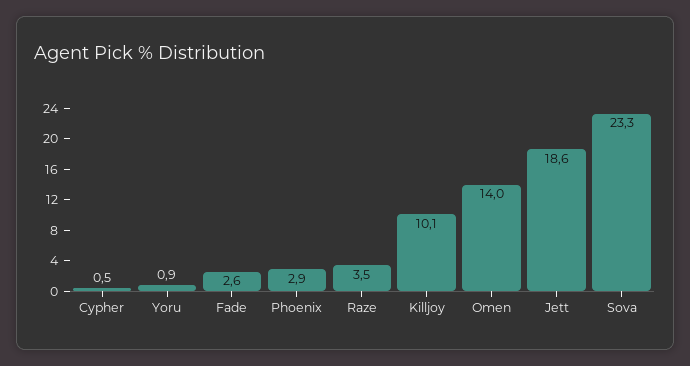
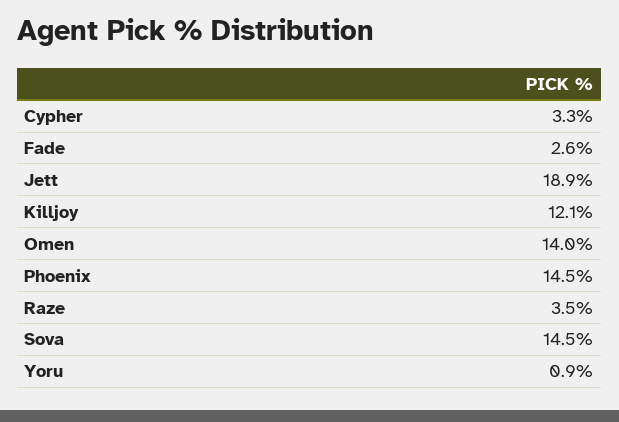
Cypher: 0.5 -> 3.3
Phoenix: 2.9 -> 14.5
Killjoy: 10.1 -> 12.1
Jett: 18.6 -> 18.9
Sova: 23.3 -> 14.5

